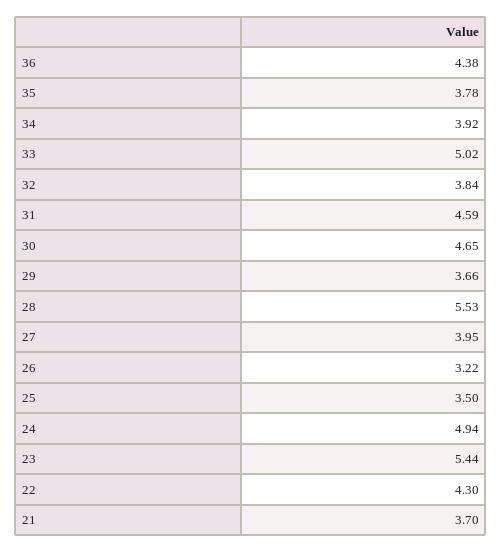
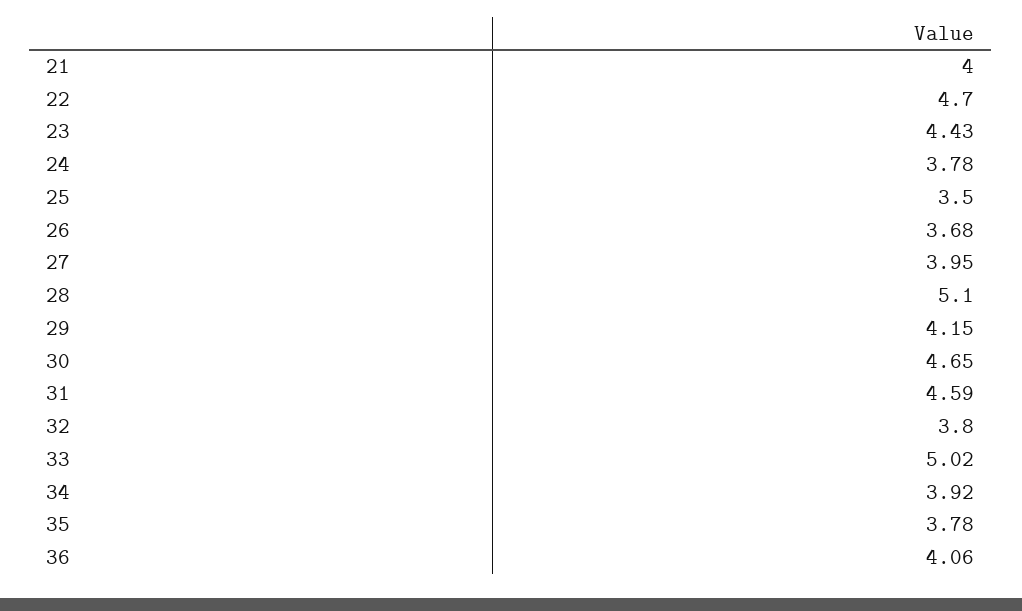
36: 4.38 -> 4.06
32: 3.84 -> 3.8
29: 3.66 -> 4.15
28: 5.53 -> 5.1
26: 3.22 -> 3.68
24: 4.94 -> 3.78
23: 5.44 -> 4.43
22: 4.3 -> 4.7
21: 3.7 -> 4

